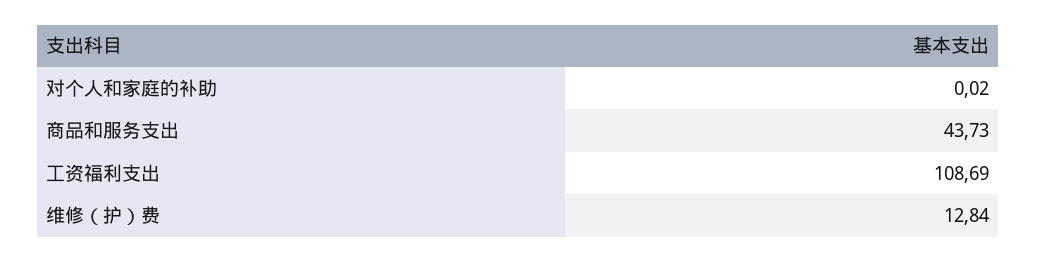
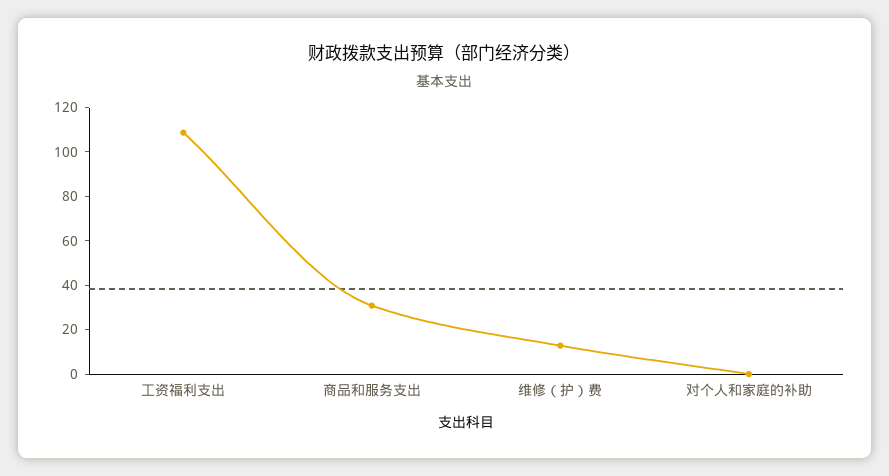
商品和服务支出: 43.73 -> 30

